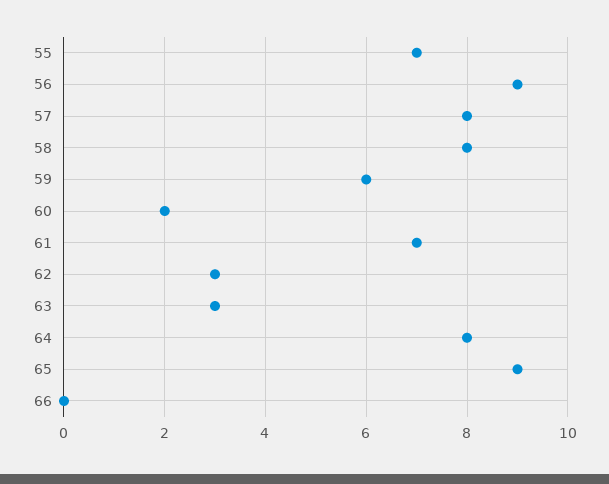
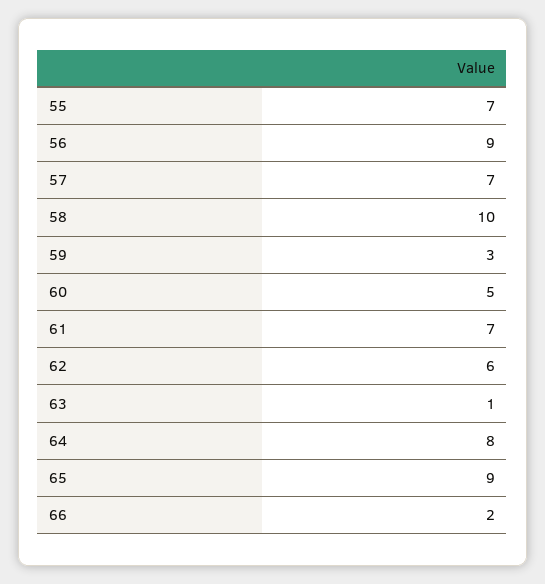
57: 8 -> 7
58: 8 -> 10
59: 6 -> 3
60: 2 -> 5
62: 3 -> 6
63: 3 -> 1
66: 0 -> 2

